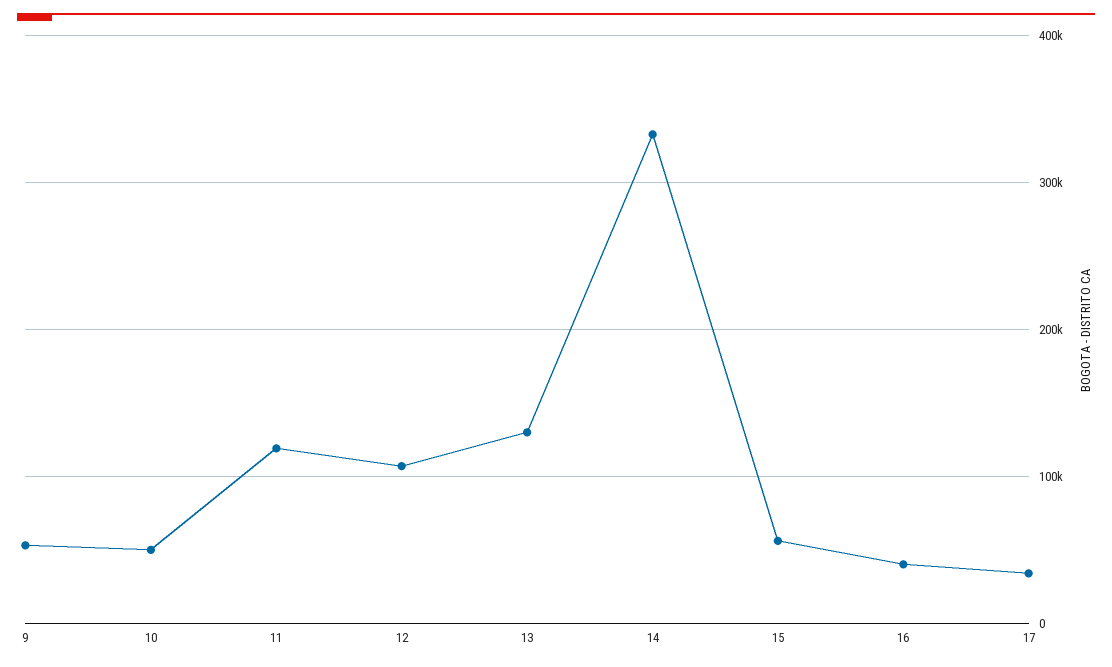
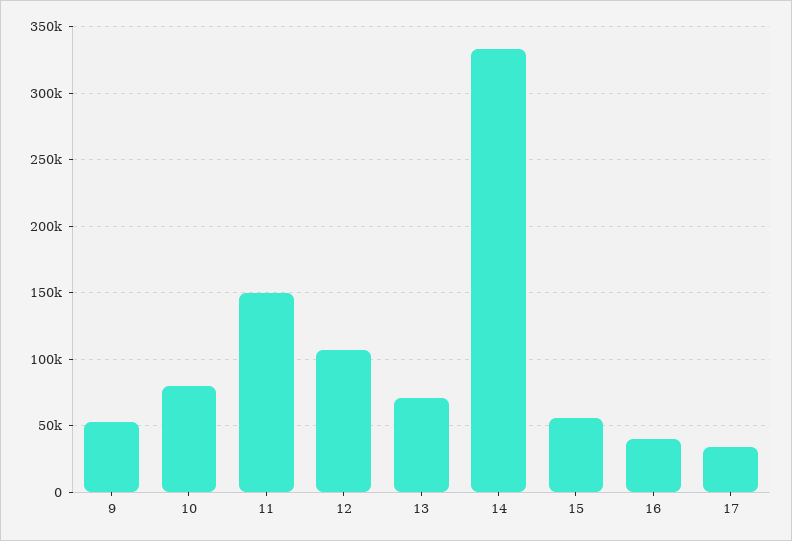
10: 50000 -> 80000
11: 120000 -> 150000
13: 130000 -> 70000

